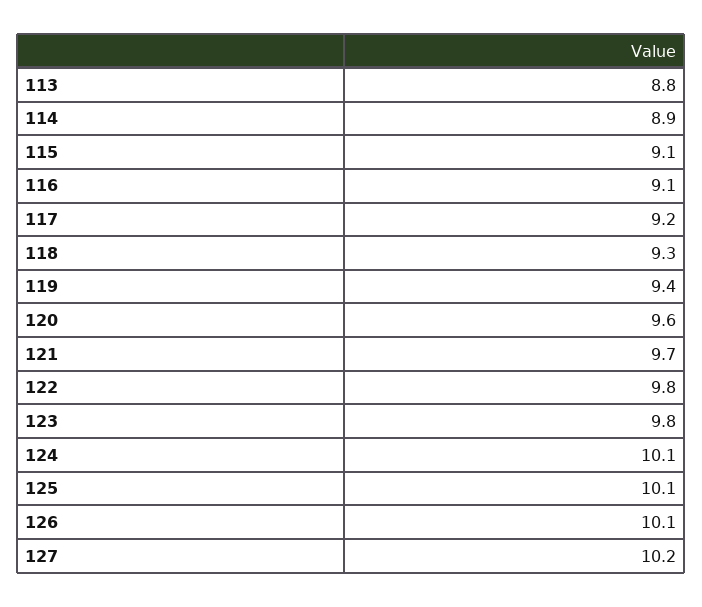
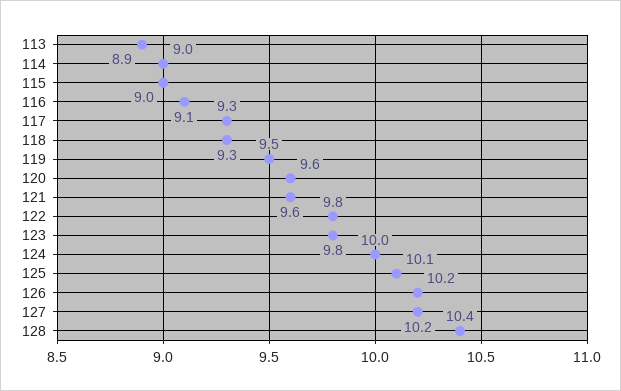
113: 8.8 -> 8.9
114: 8.9 -> 9
115: 9.1 -> 9
117: 9.2 -> 9.3
119: 9.4 -> 9.5
121: 9.7 -> 9.6
124: 10.1 -> 10
126: 10.1 -> 10.2
128: none -> 10.4

